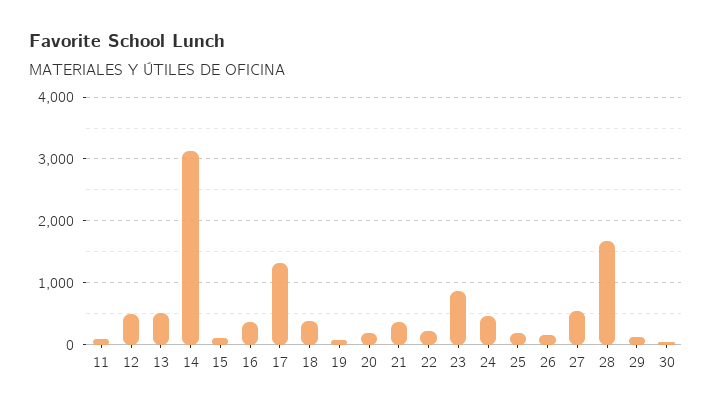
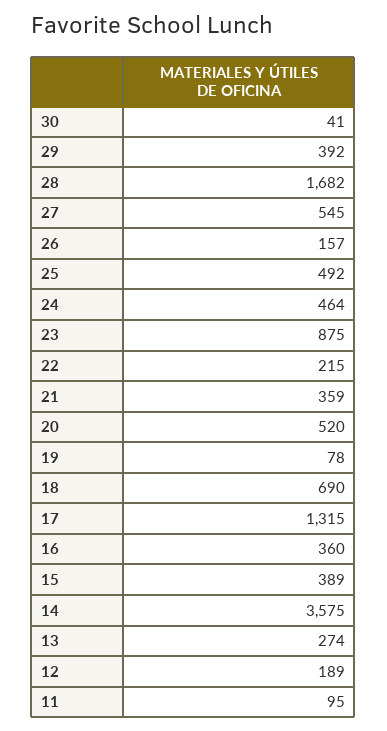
12: 500 -> 189
13: 500 -> 274
14: 3100 -> 3575
15: 100 -> 389
18: 400 -> 690
20: 200 -> 520
25: 200 -> 492
29: 100 -> 392

